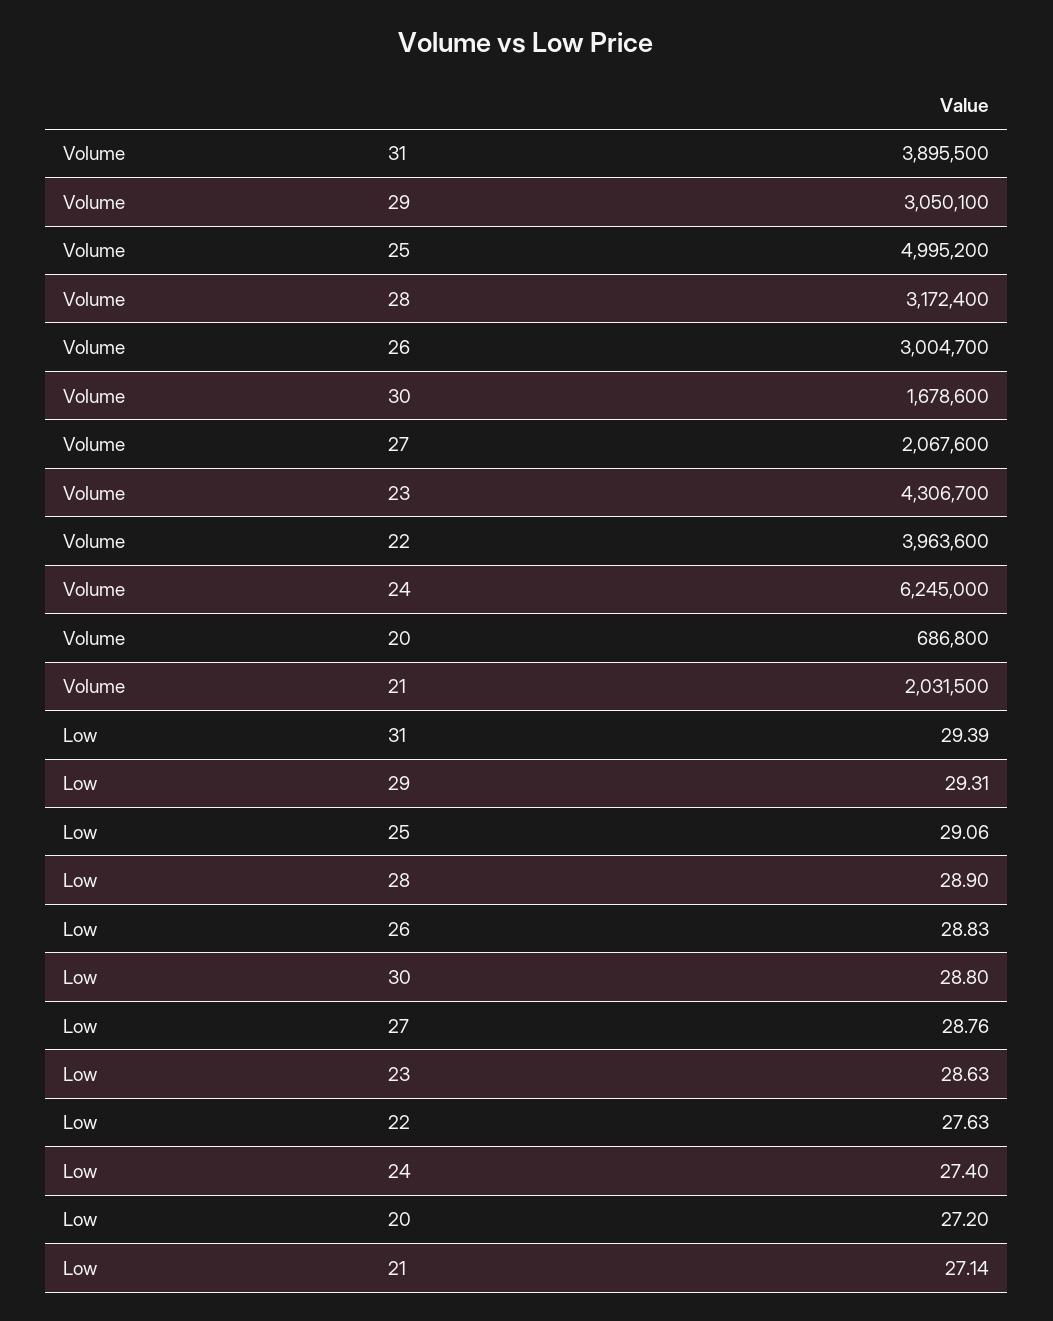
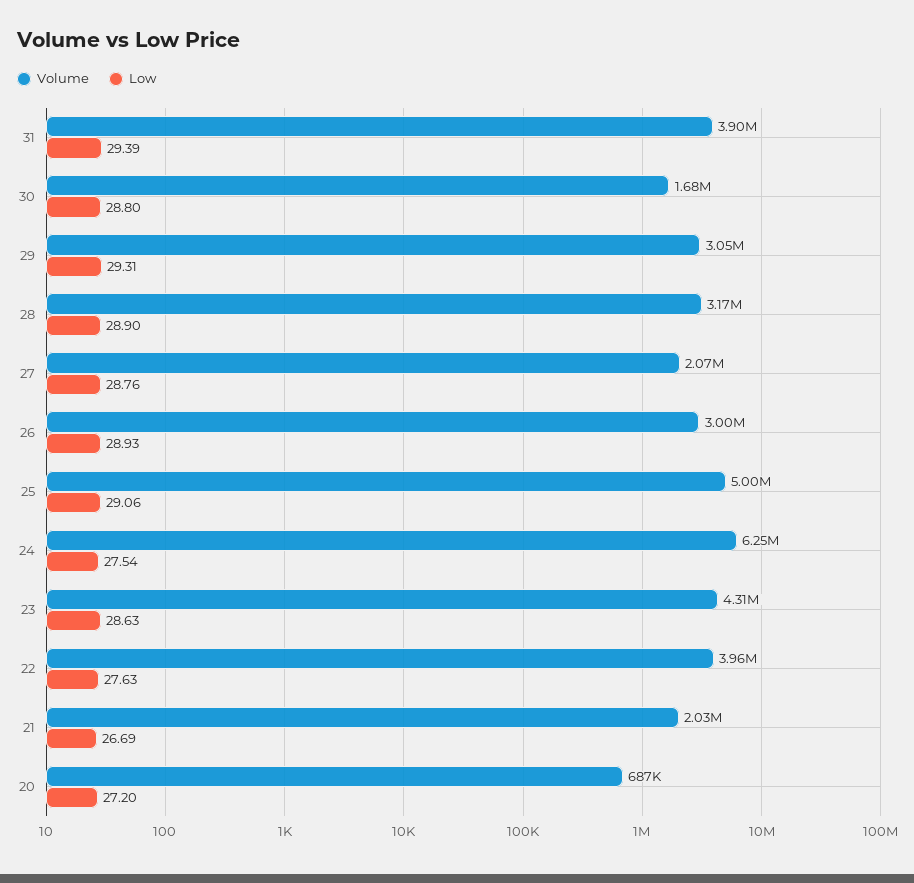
Low, 26: 28.83 -> 28.93
Low, 24: 27.4 -> 27.54
Low, 21: 27.14 -> 26.69

